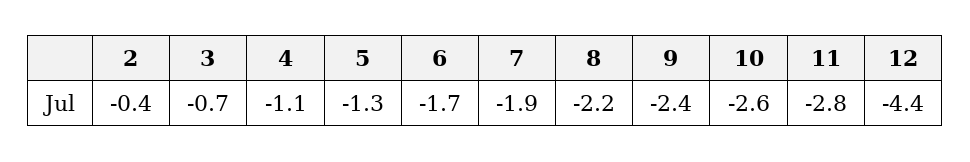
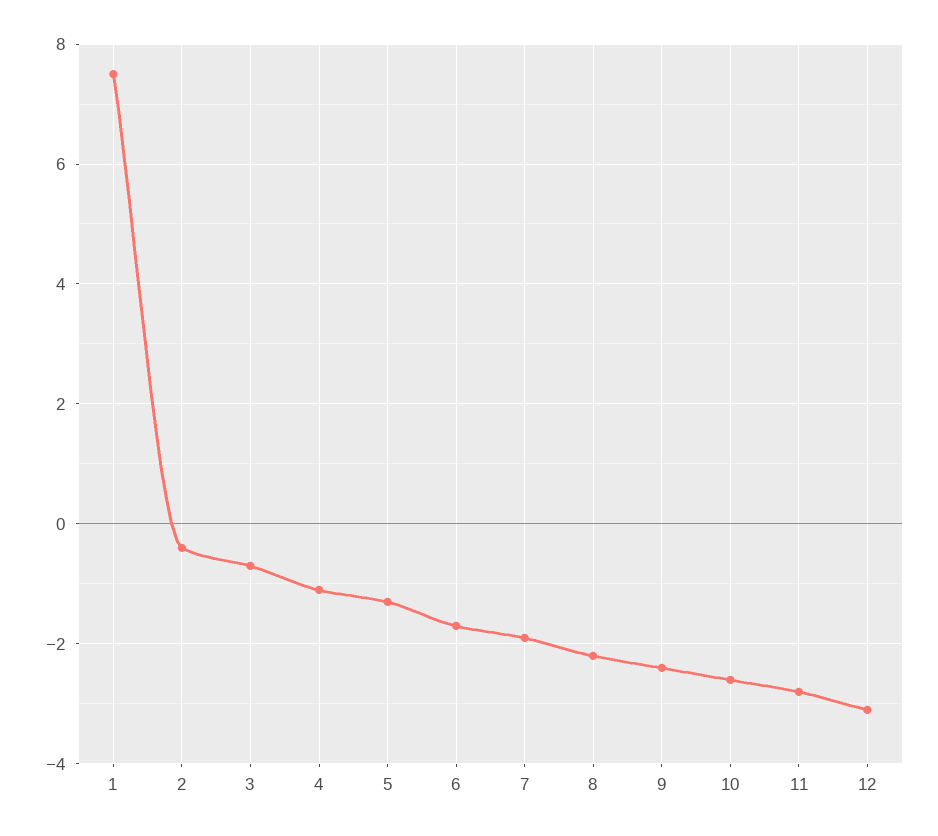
12: -4.4 -> -3
1: none -> 7.5

